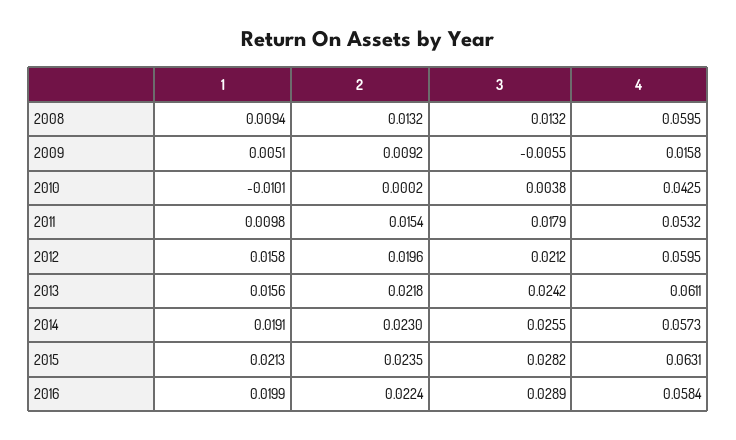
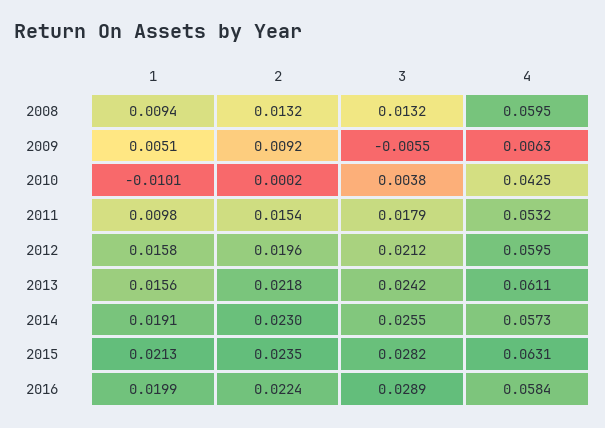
4, 2009: 0.0158 -> 0.0063

